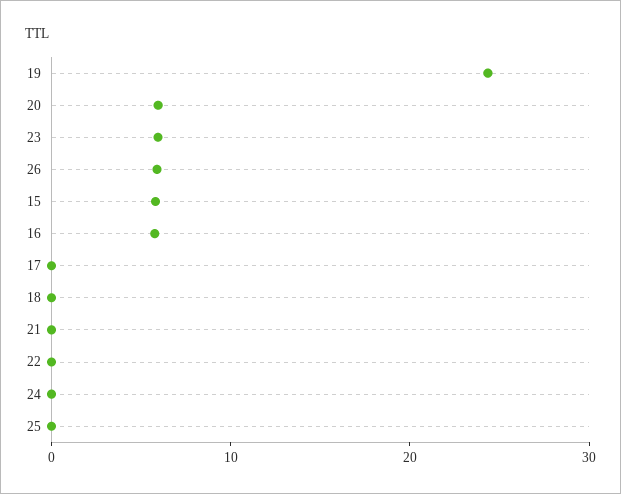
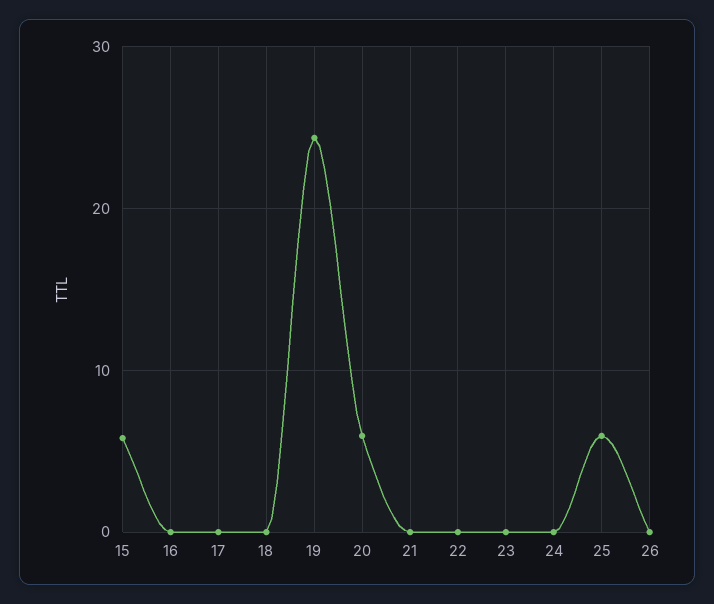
23: 6 -> 0
26: 6 -> 0
16: 6 -> 0
25: 0 -> 6

